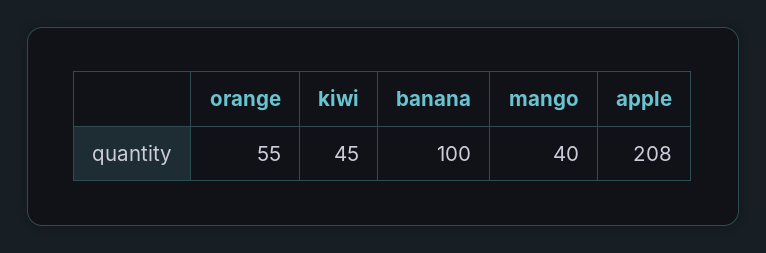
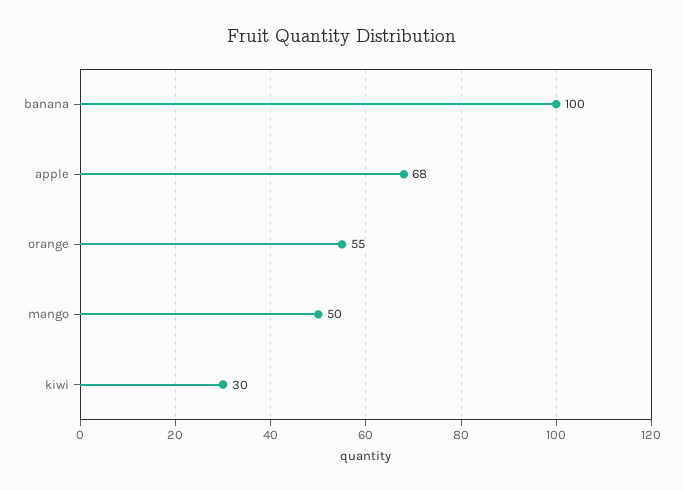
kiwi: 45 -> 30
mango: 40 -> 50
apple: 208 -> 68

